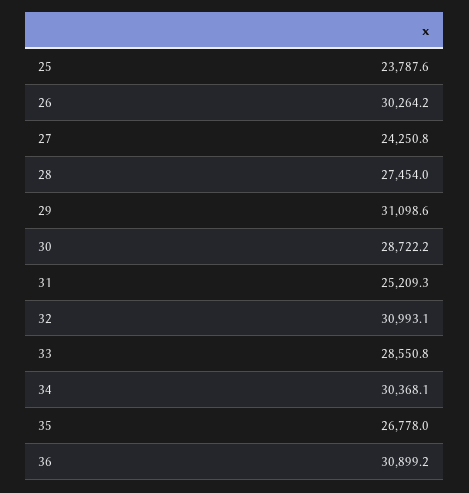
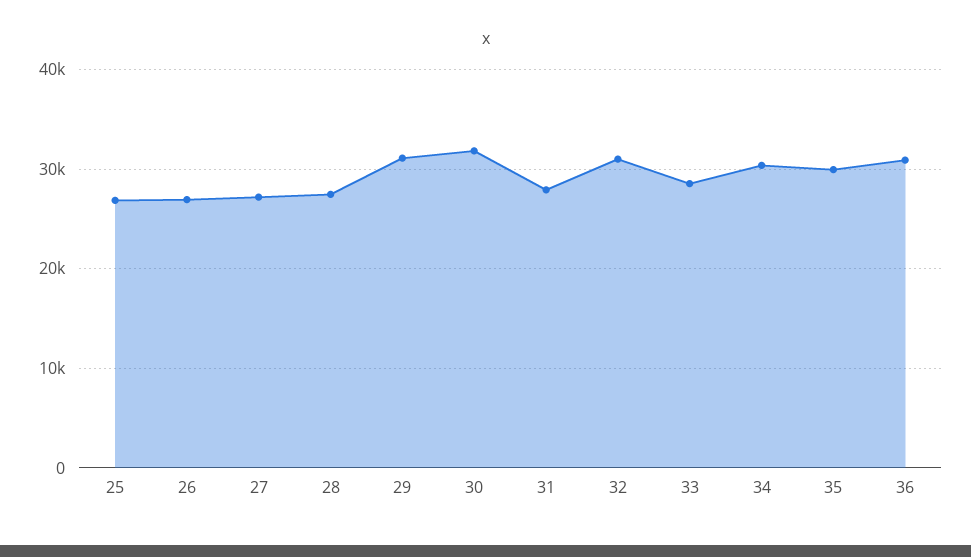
25: 23787.6 -> 27000
26: 30264.2 -> 27000
27: 24250.8 -> 27000
30: 28722.2 -> 32000
31: 25209.3 -> 28000
35: 26778 -> 30000

